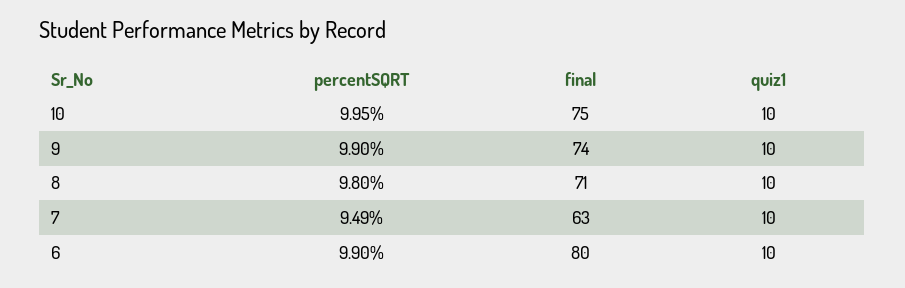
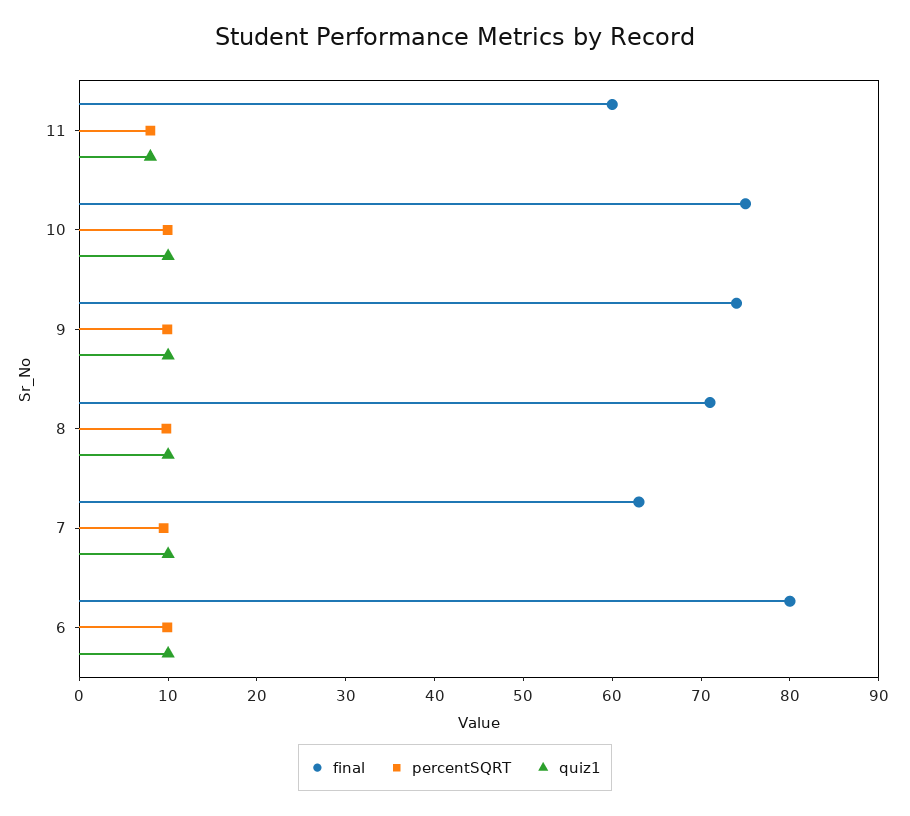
final, 11: none -> 60
percentSQRT, 11: none -> 8
quiz1, 11: none -> 8

